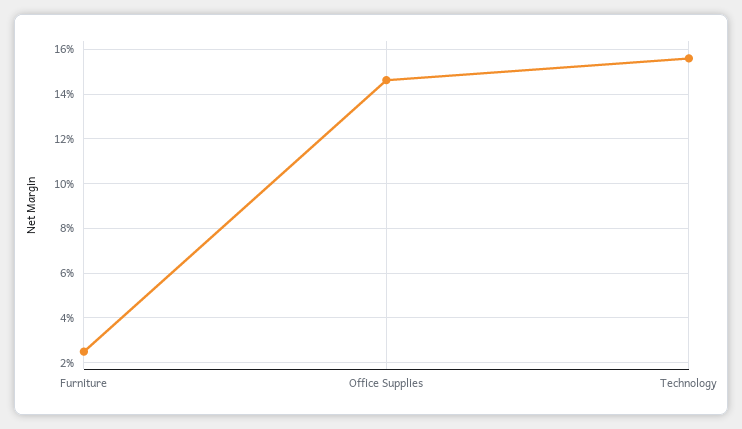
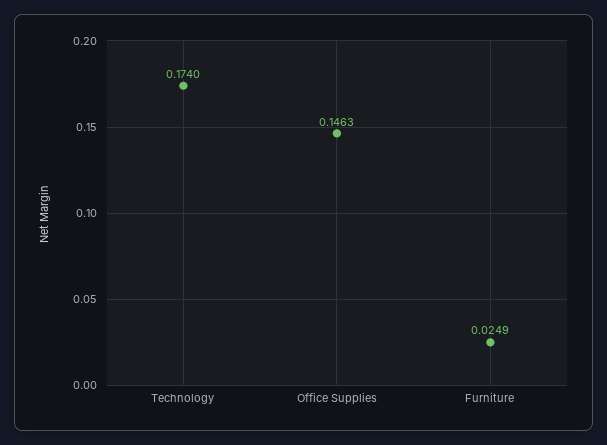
Technology: 0.155 -> 0.174

